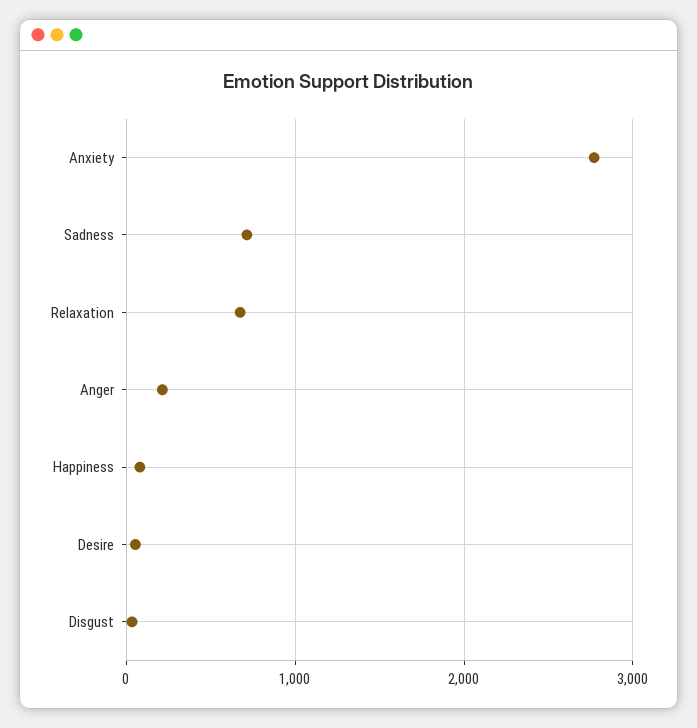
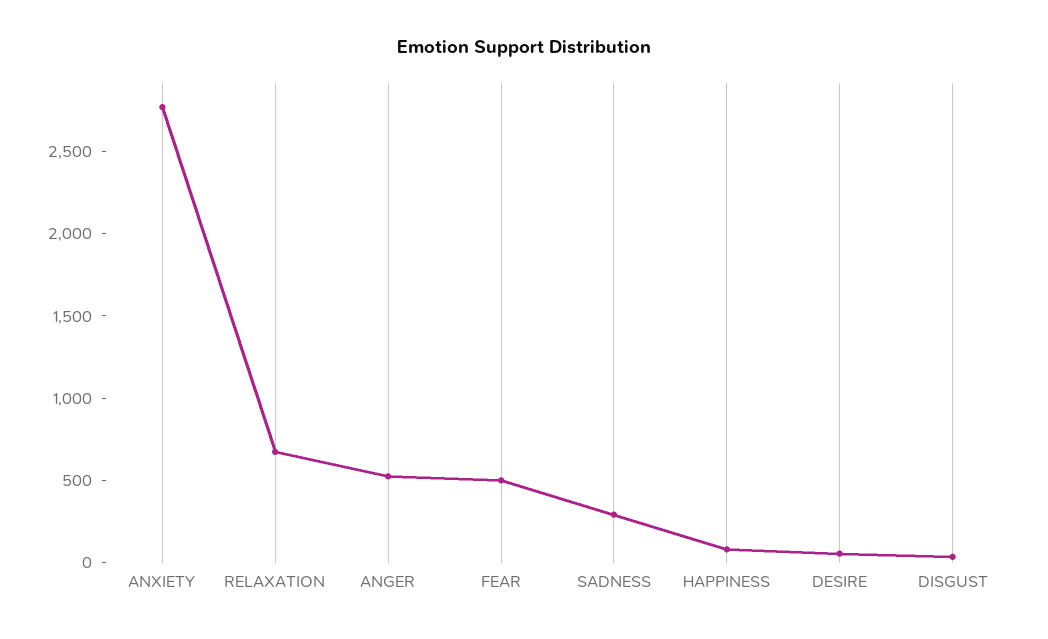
Sadness: 700 -> 300
Anger: 200 -> 500
FEAR: none -> 500

